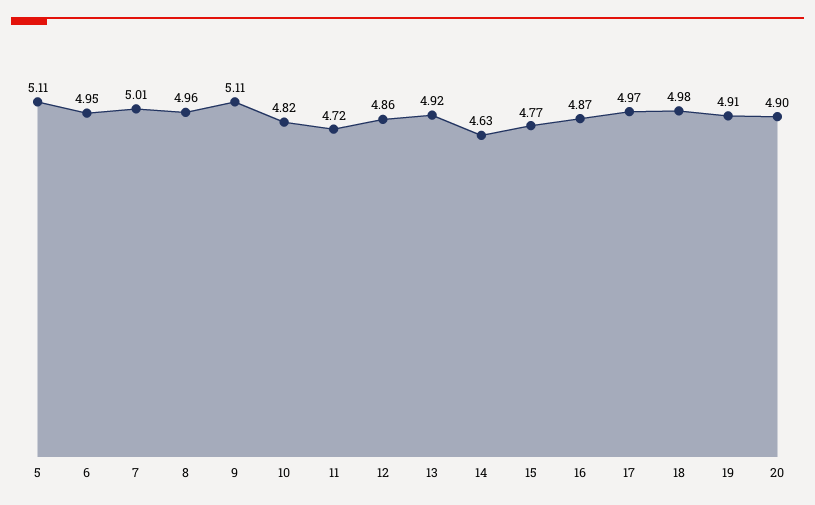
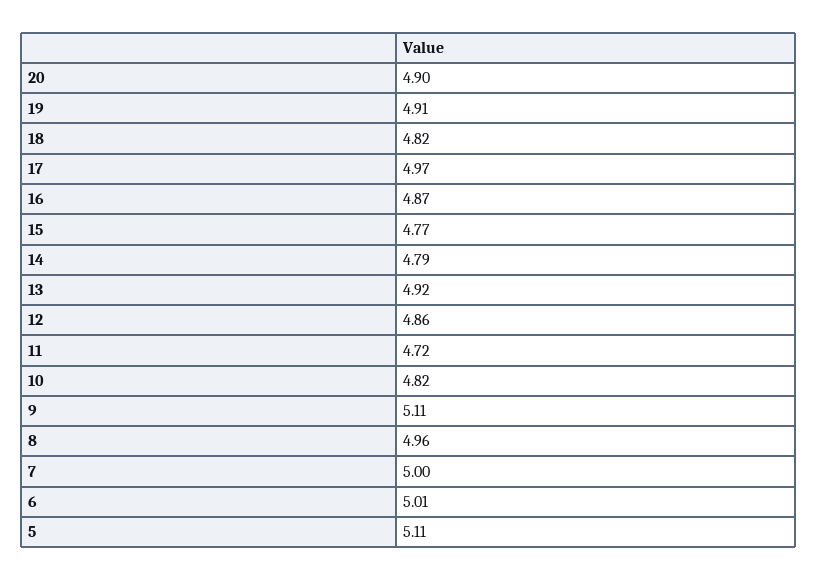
6: 4.95 -> 5.01
7: 5.01 -> 5
14: 4.63 -> 4.79
18: 4.98 -> 4.82

